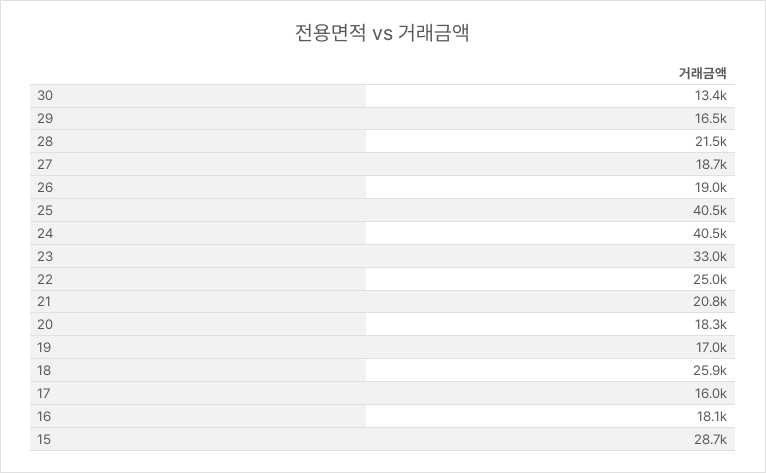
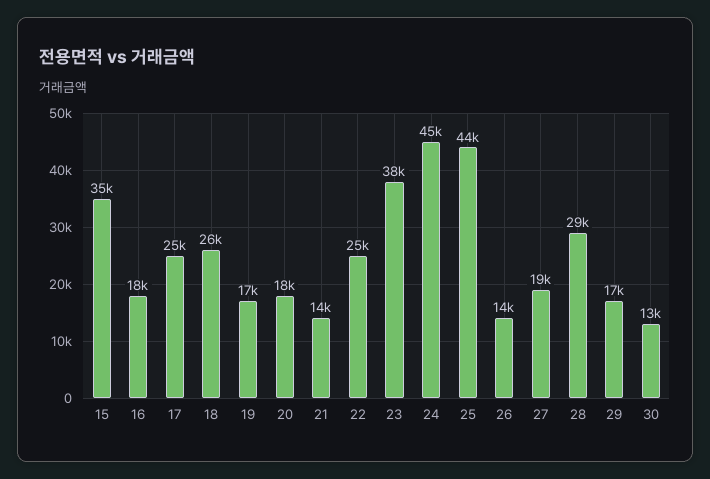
28: 21500 -> 29000
26: 19000 -> 14000
25: 40500 -> 44000
24: 40500 -> 45000
23: 33000 -> 38000
21: 20800 -> 14000
17: 16000 -> 25000
15: 28700 -> 35000

